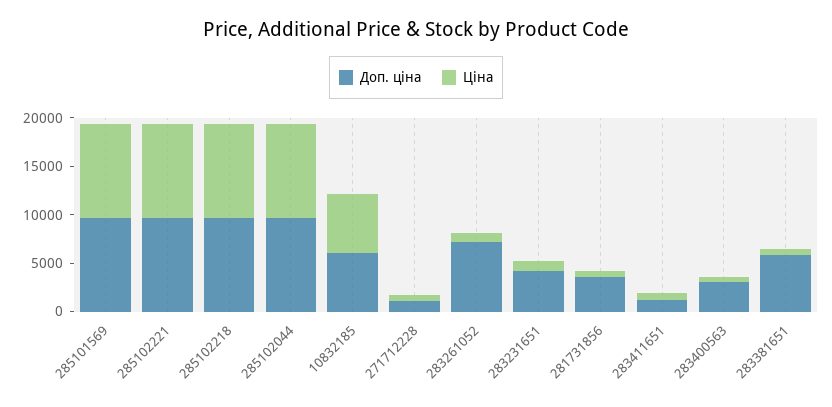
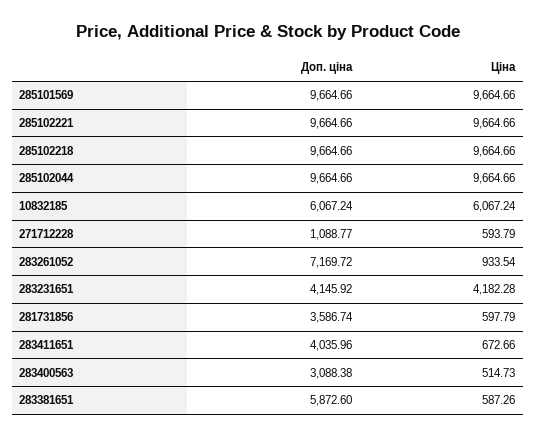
Ціна, 283231651: 1000 -> 4182.28
Доп. ціна, 283411651: 1000 -> 4035.96

